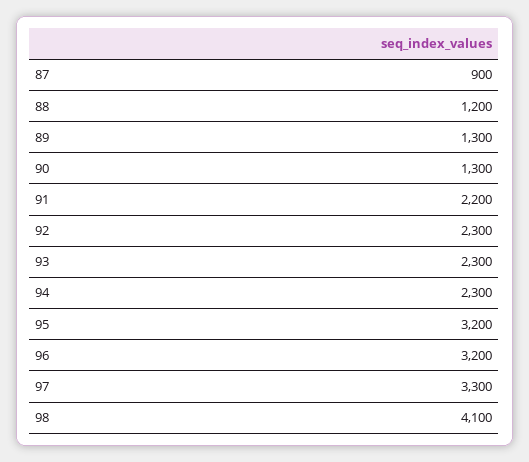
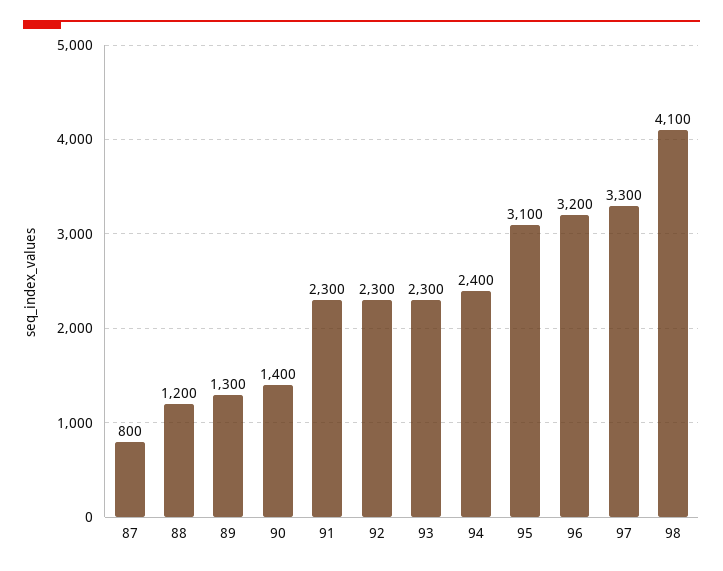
87: 900 -> 800
90: 1300 -> 1400
91: 2200 -> 2300
94: 2300 -> 2400
95: 3200 -> 3100

